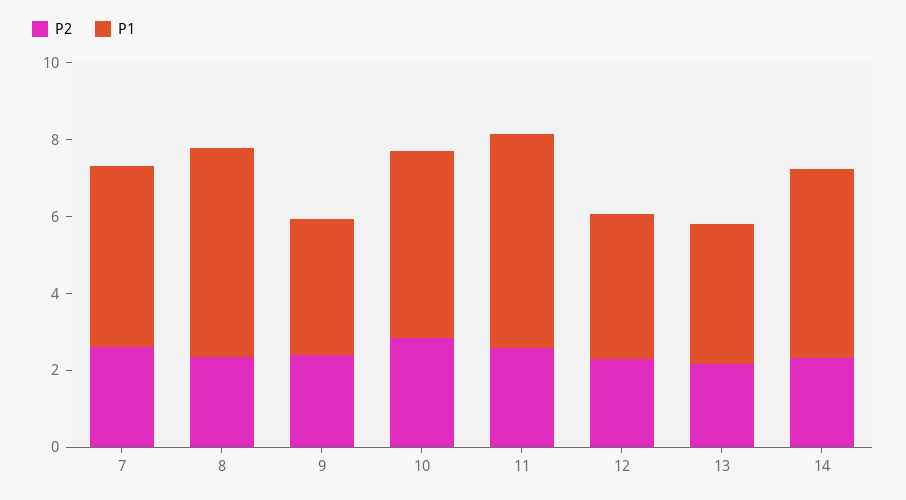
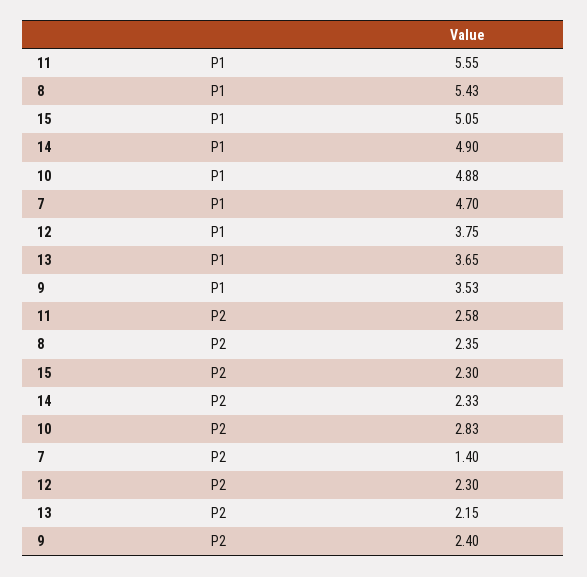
P2, 7: 2.5 -> 1.4
P1, 15: none -> 5.05
P2, 15: none -> 2.3

